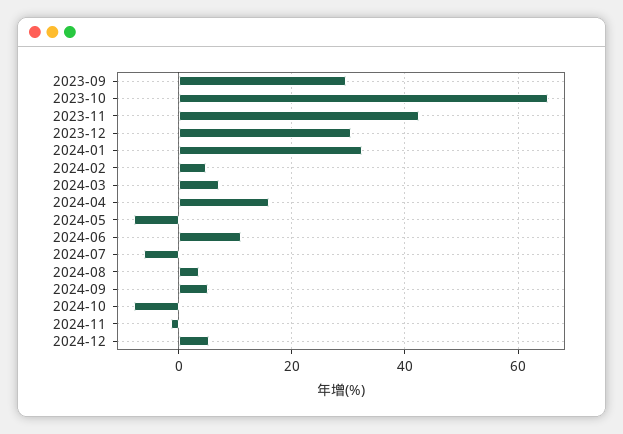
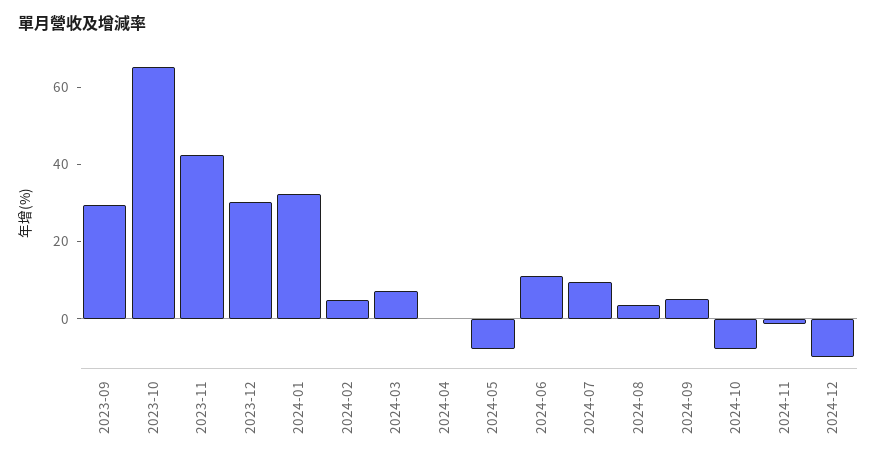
2024-04: 16 -> 0
2024-07: -6 -> 10
2024-12: 6 -> -10

